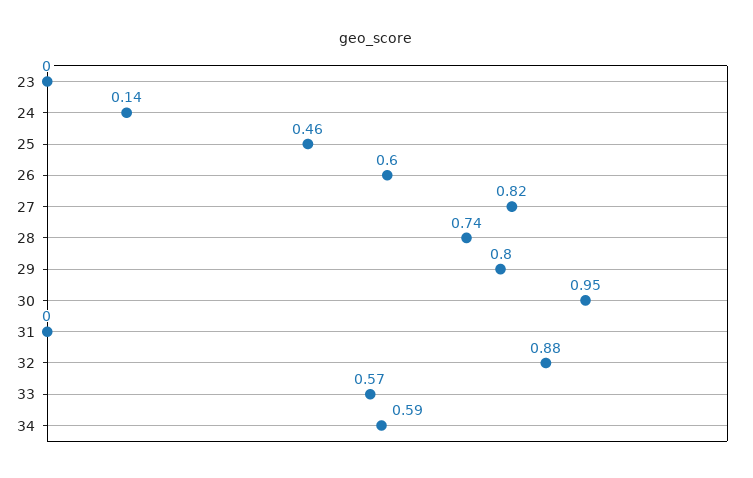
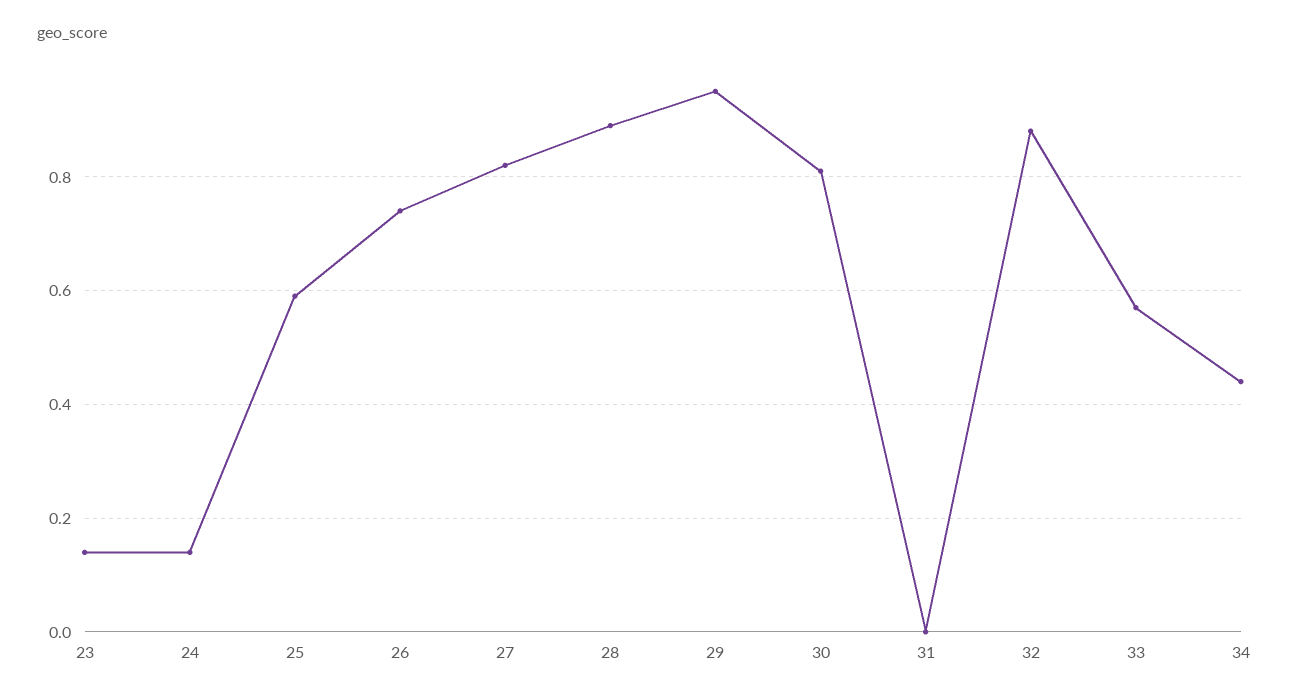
23: 0 -> 0.15
25: 0.46 -> 0.6
26: 0.6 -> 0.75
28: 0.74 -> 0.9
29: 0.8 -> 0.95
30: 0.95 -> 0.8
34: 0.59 -> 0.45

